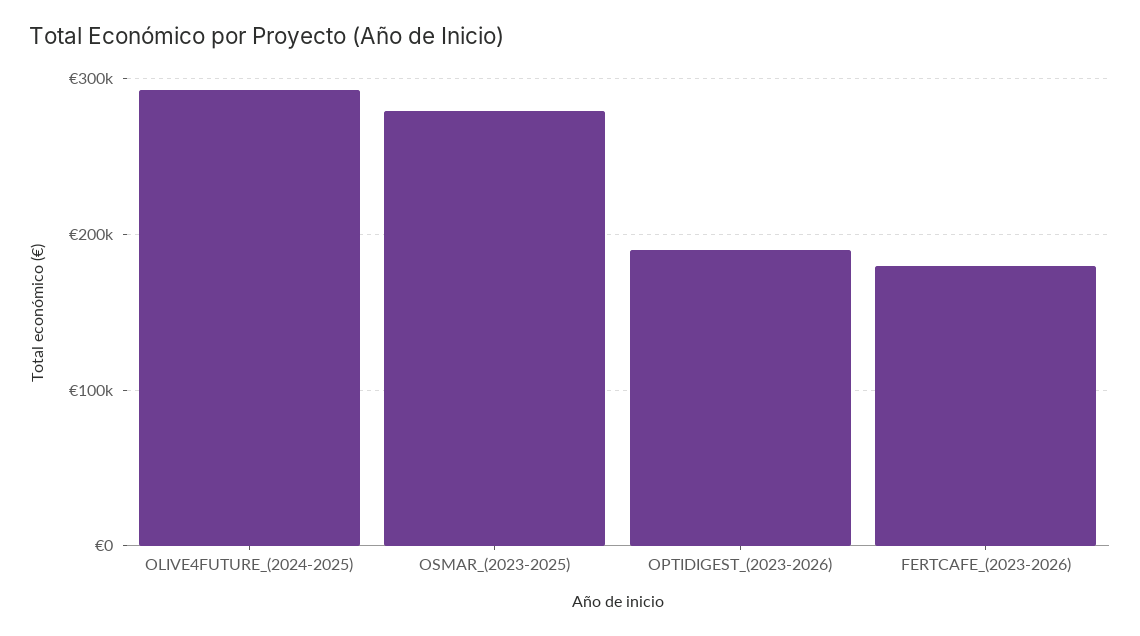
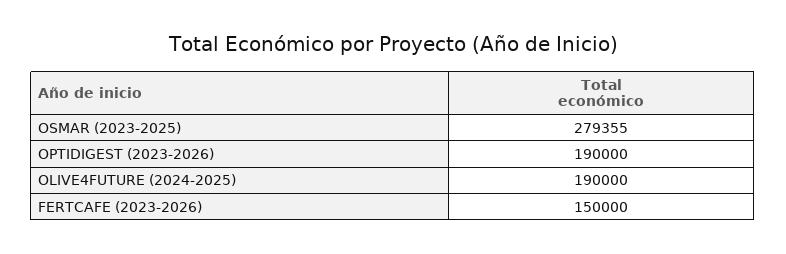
OLIVE4FUTURE_(2024-2025): 290000 -> 190000
FERTCAFE_(2023-2026): 180000 -> 150000

